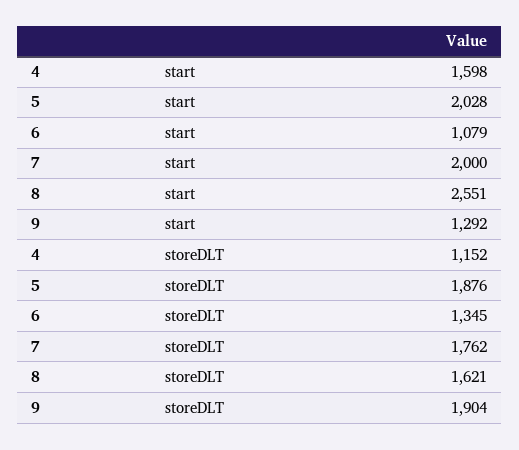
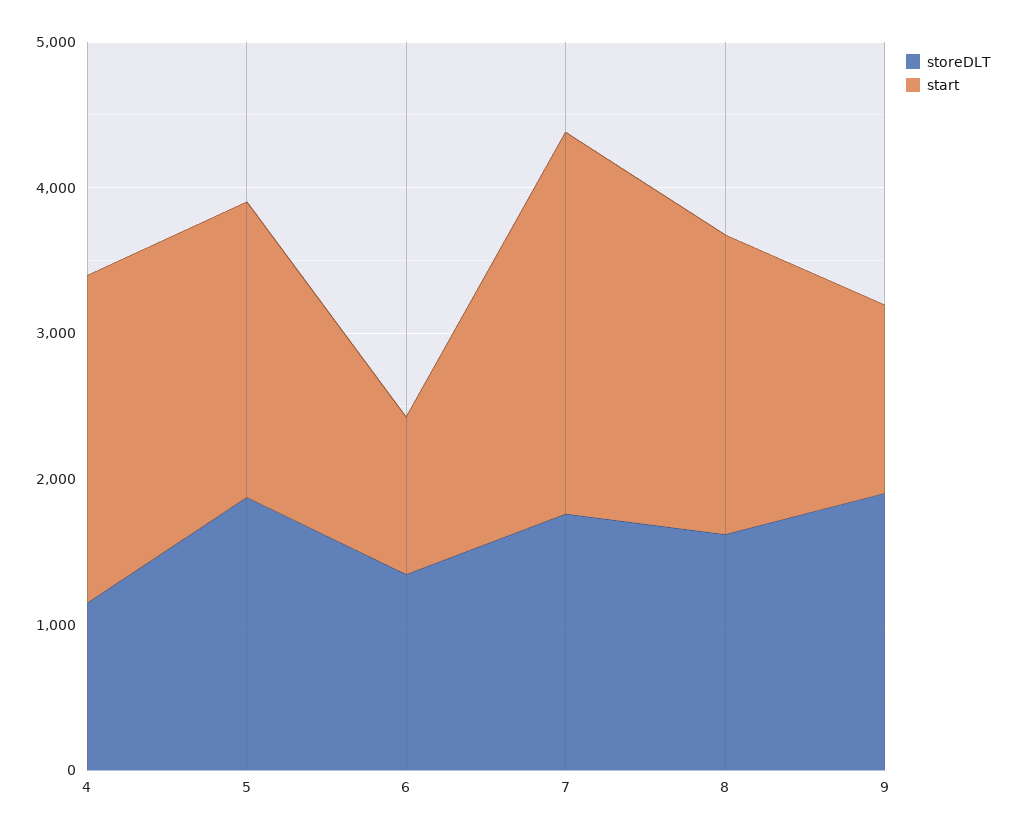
start, 4: 1598 -> 2200
start, 7: 2000 -> 2600
start, 8: 2551 -> 2000

